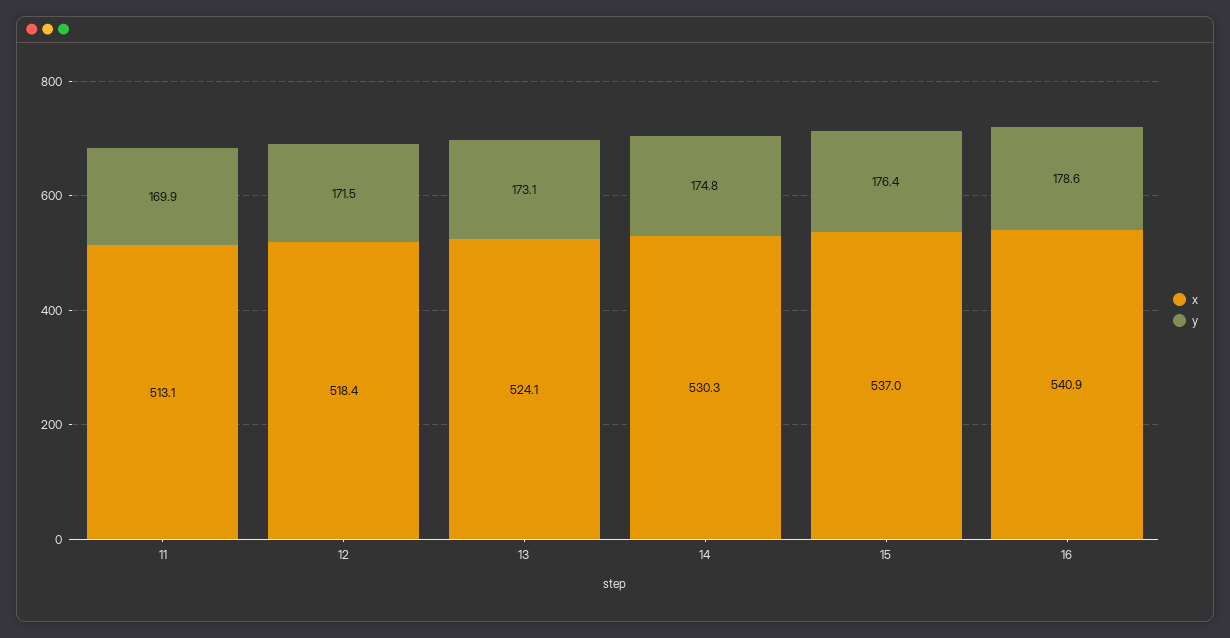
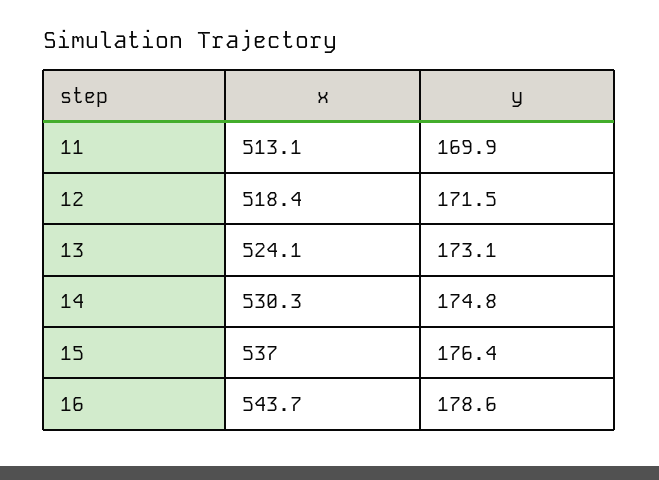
x, 16: 540.9 -> 543.7

